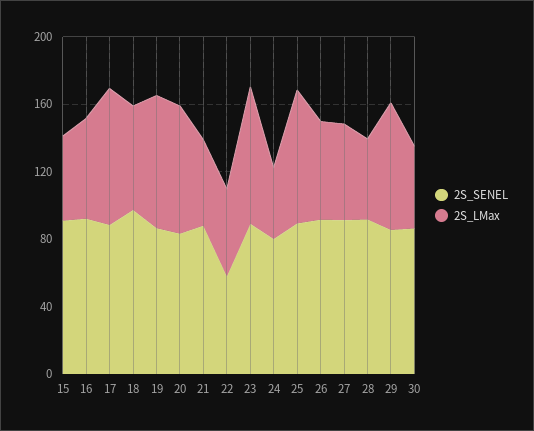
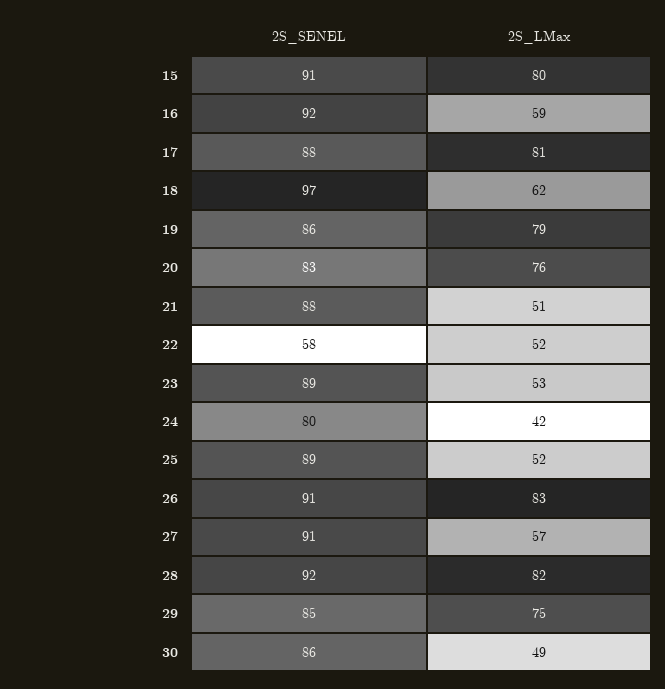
2S_LMax, 15: 50 -> 80
2S_LMax, 23: 80 -> 53
2S_LMax, 25: 80 -> 52
2S_LMax, 26: 60 -> 83
2S_LMax, 28: 50 -> 82

